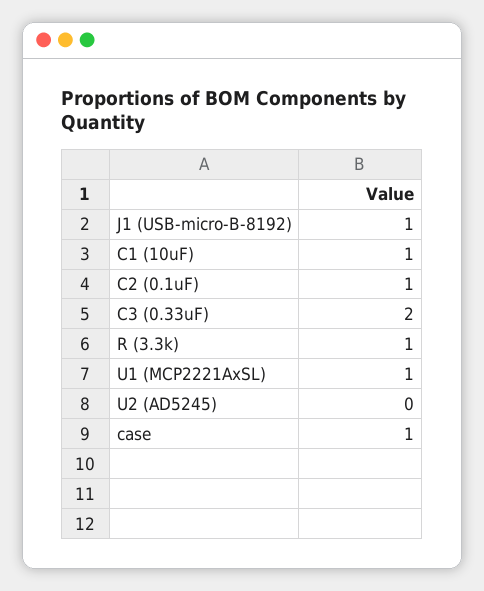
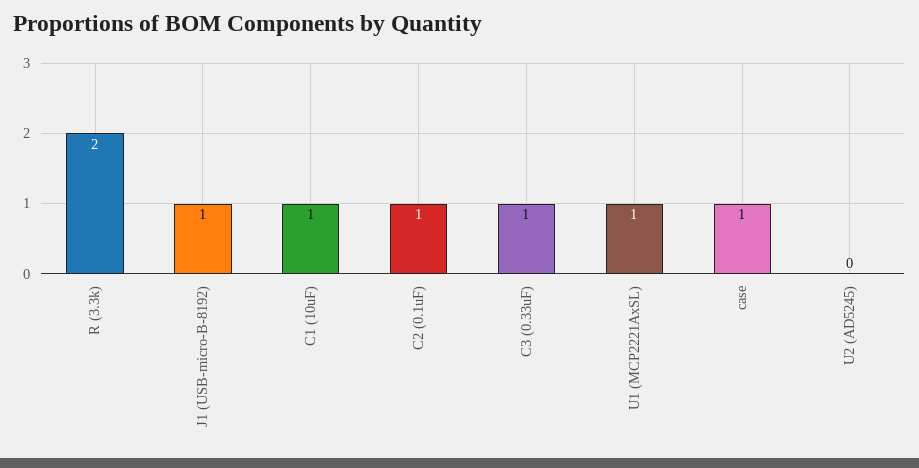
C3 (0.33uF): 2 -> 1
R (3.3k): 1 -> 2

